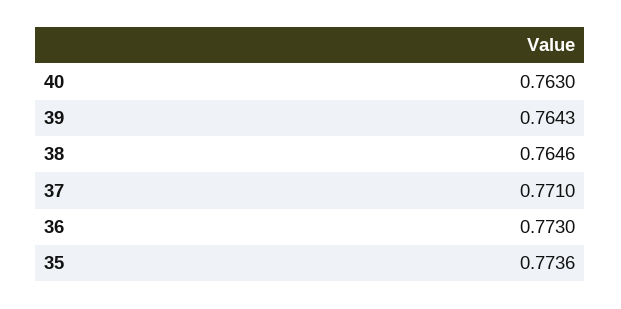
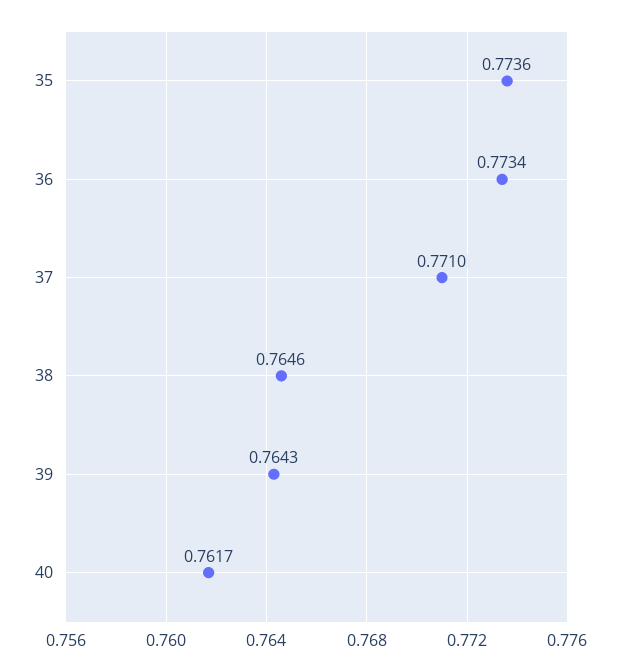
40: 0.763 -> 0.7617
36: 0.773 -> 0.7734

